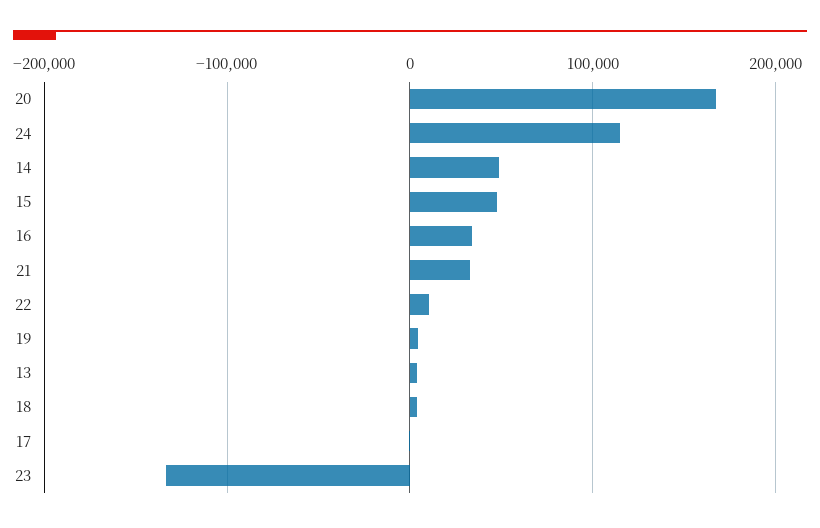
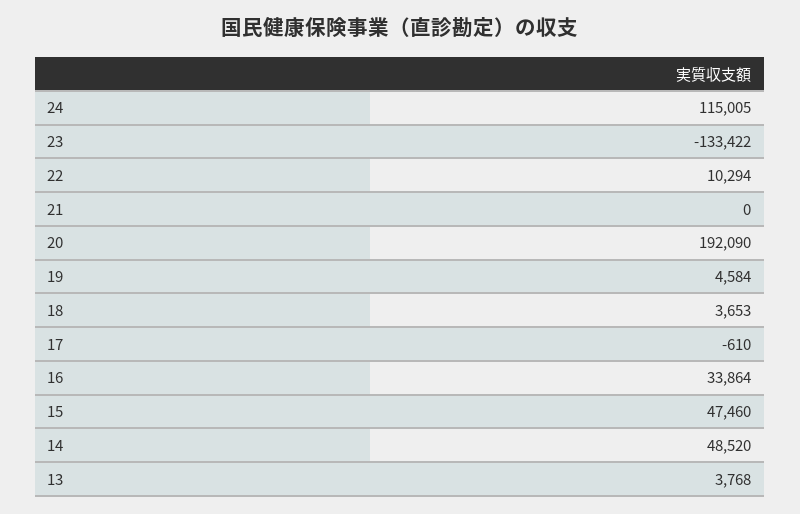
20: 170000 -> 192090
21: 30000 -> 0

